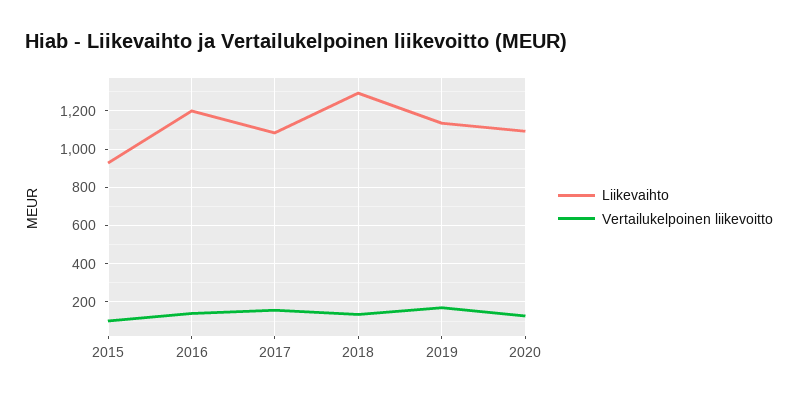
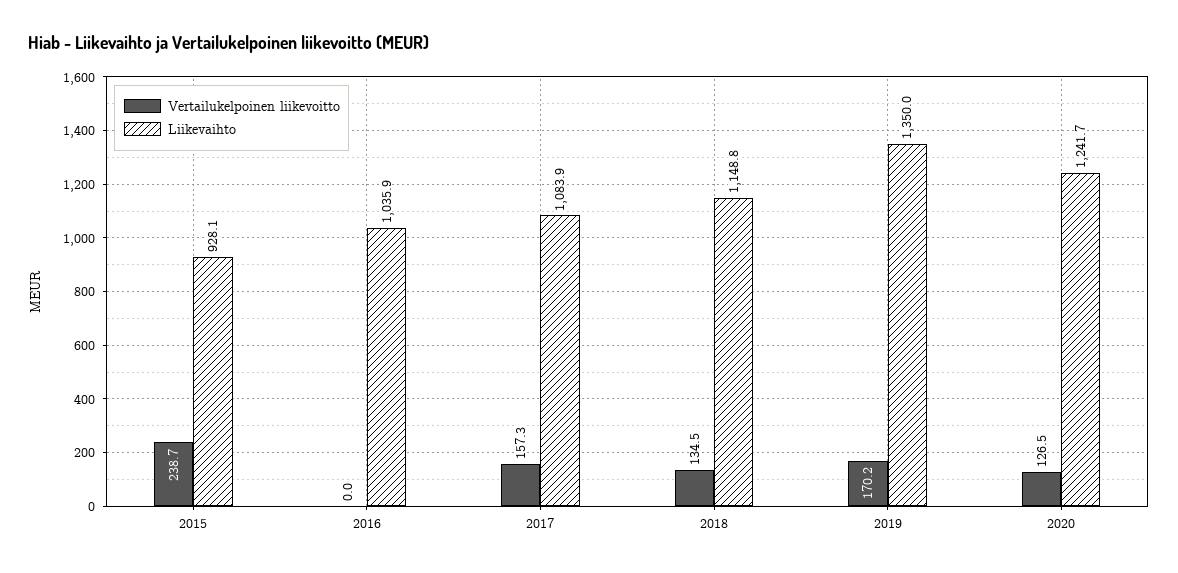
Vertailukelpoinen liikevoitto, 2015: 100 -> 238.7
Liikevaihto, 2016: 1200 -> 1035.9
Vertailukelpoinen liikevoitto, 2016: 150 -> 0
Liikevaihto, 2018: 1300 -> 1148.8
Liikevaihto, 2019: 1150 -> 1350
Liikevaihto, 2020: 1100 -> 1241.7

